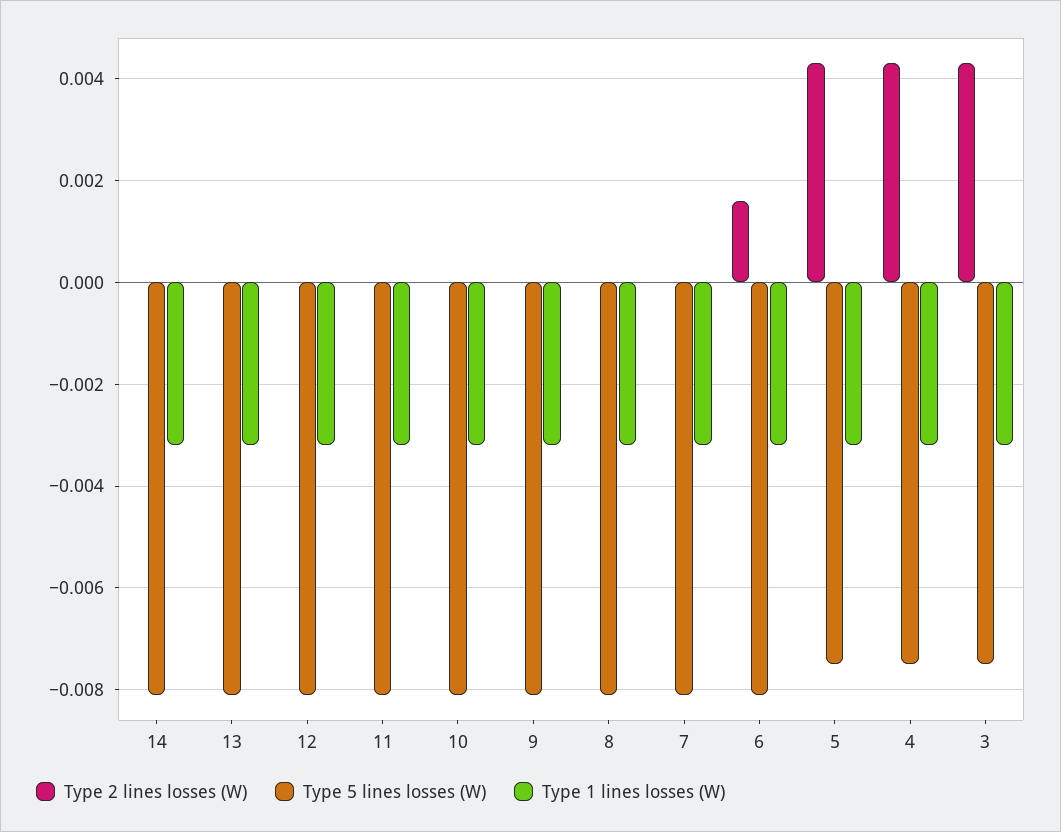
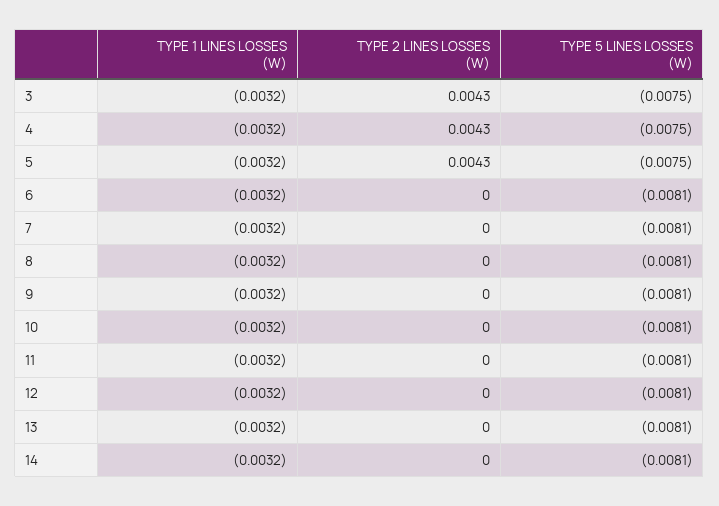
Type 2 lines losses (W), 6: 0.0015 -> 0

